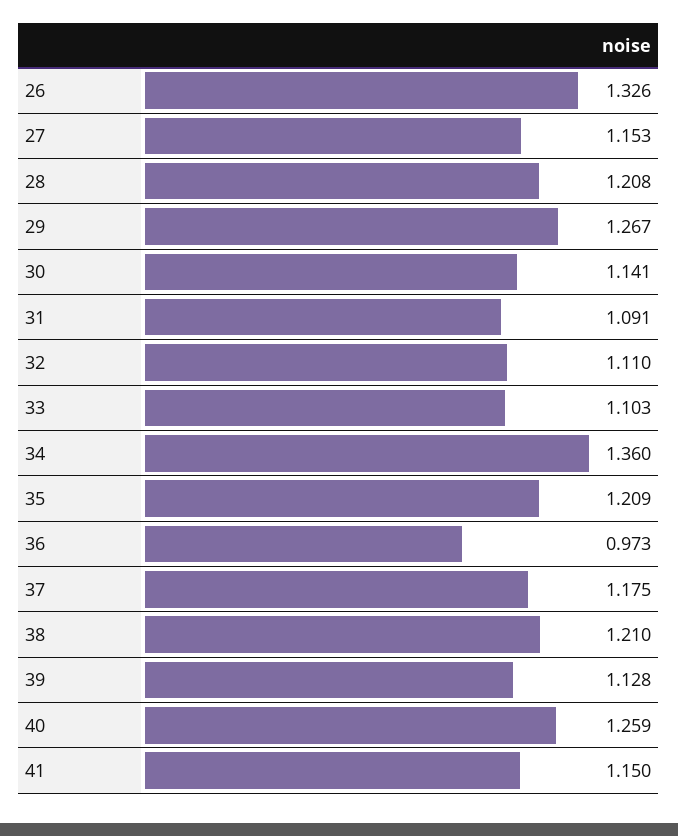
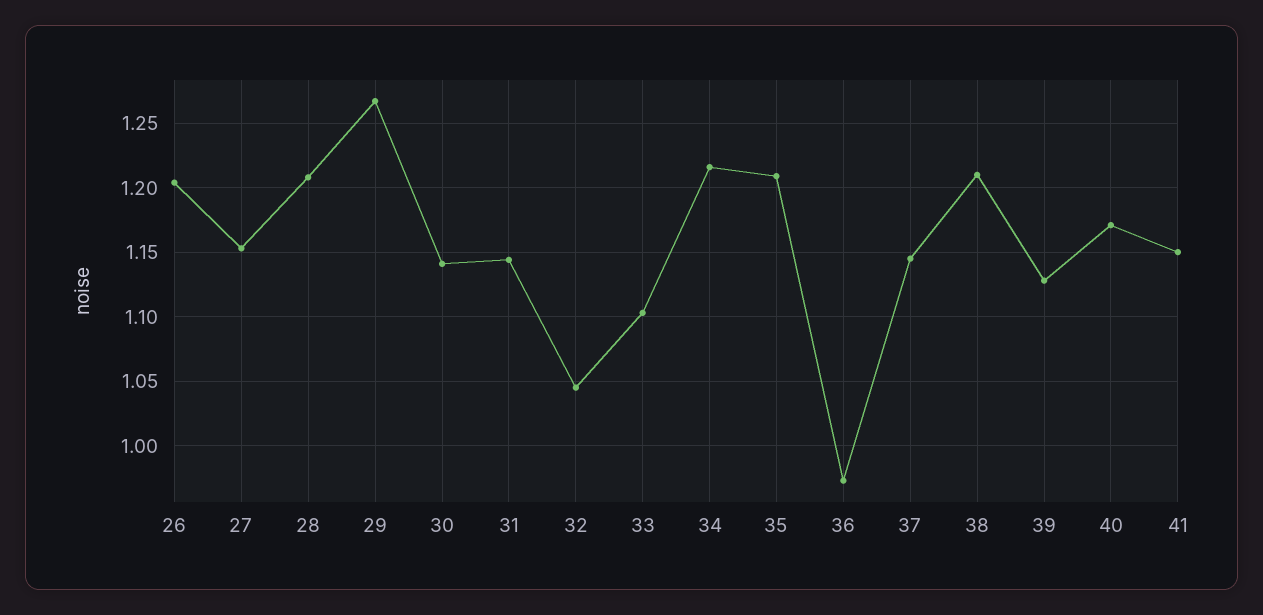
26: 1.326 -> 1.205
31: 1.091 -> 1.145
32: 1.11 -> 1.045
34: 1.36 -> 1.215
37: 1.175 -> 1.145
40: 1.259 -> 1.17

